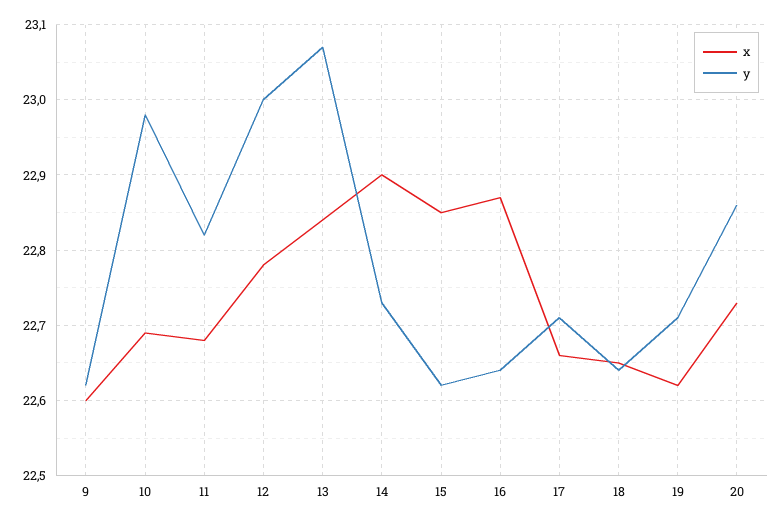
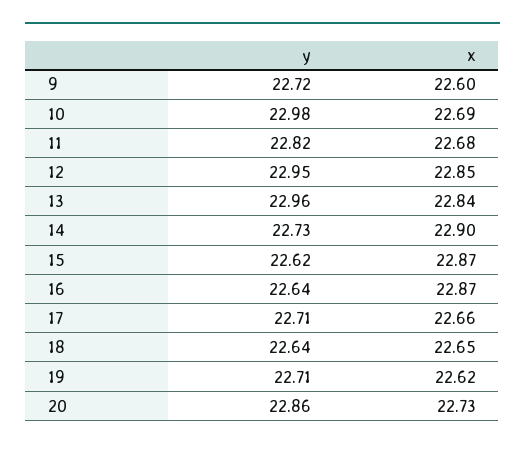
y, 9: 22.62 -> 22.72
x, 12: 22.78 -> 22.85
y, 12: 23 -> 22.95
y, 13: 23.07 -> 22.96
x, 15: 22.85 -> 22.87

